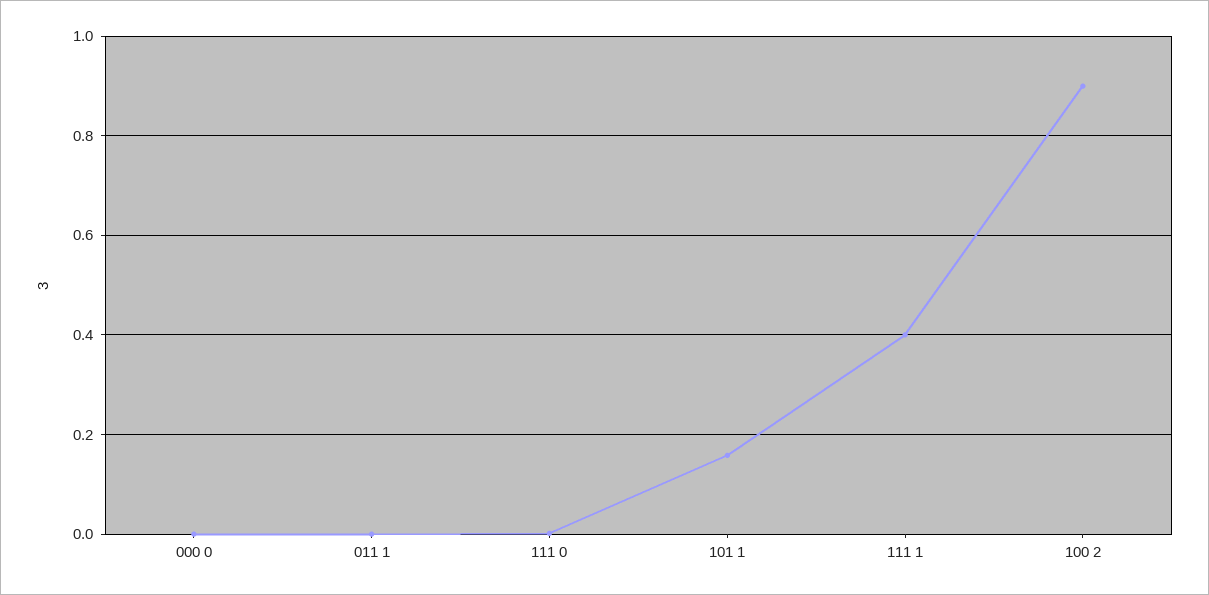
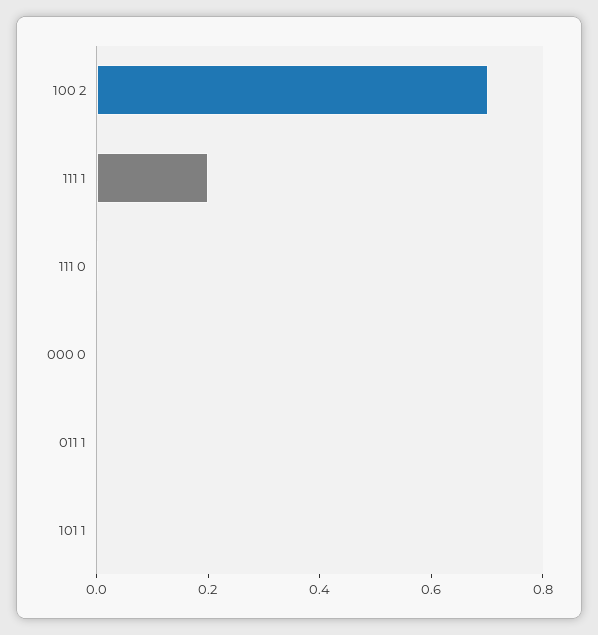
101 1: 0.16 -> 0
111 1: 0.4 -> 0.2
100 2: 0.9 -> 0.7

